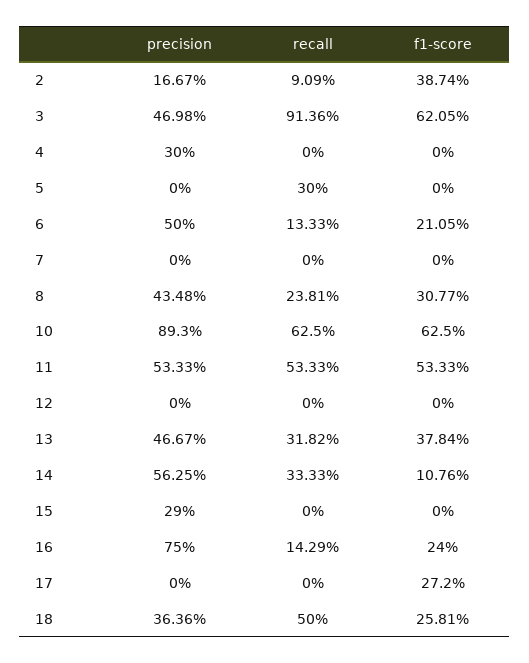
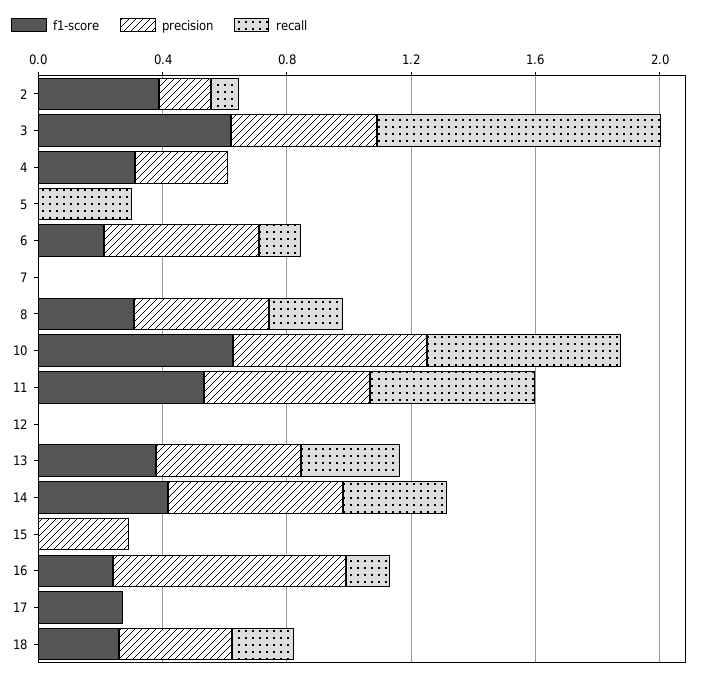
f1-score, 4: 0 -> 0.3
precision, 10: 0.893 -> 0.6
f1-score, 14: 0.1076 -> 0.4
recall, 18: 0.5 -> 0.2

